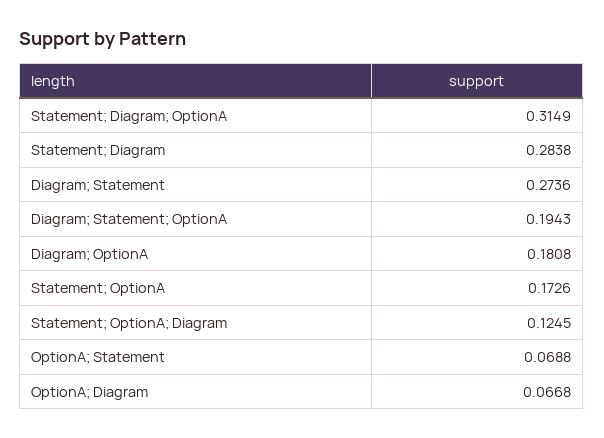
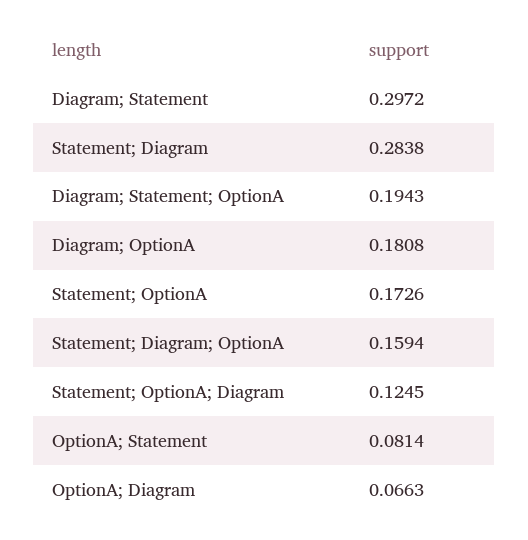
Statement; Diagram; OptionA: 0.3149 -> 0.1594
Diagram; Statement: 0.2736 -> 0.2972
OptionA; Statement: 0.0688 -> 0.0814
OptionA; Diagram: 0.0668 -> 0.0663

